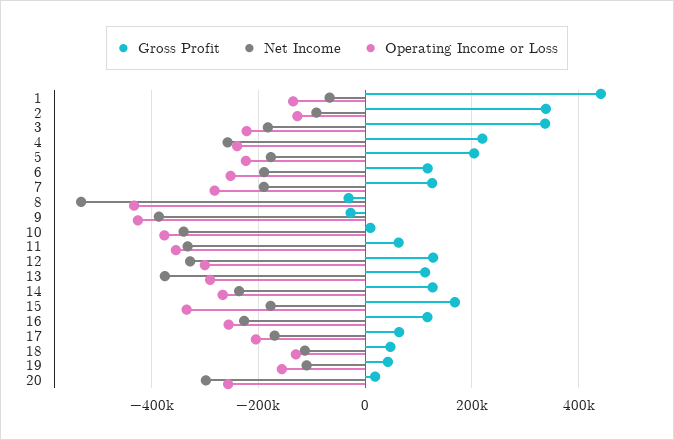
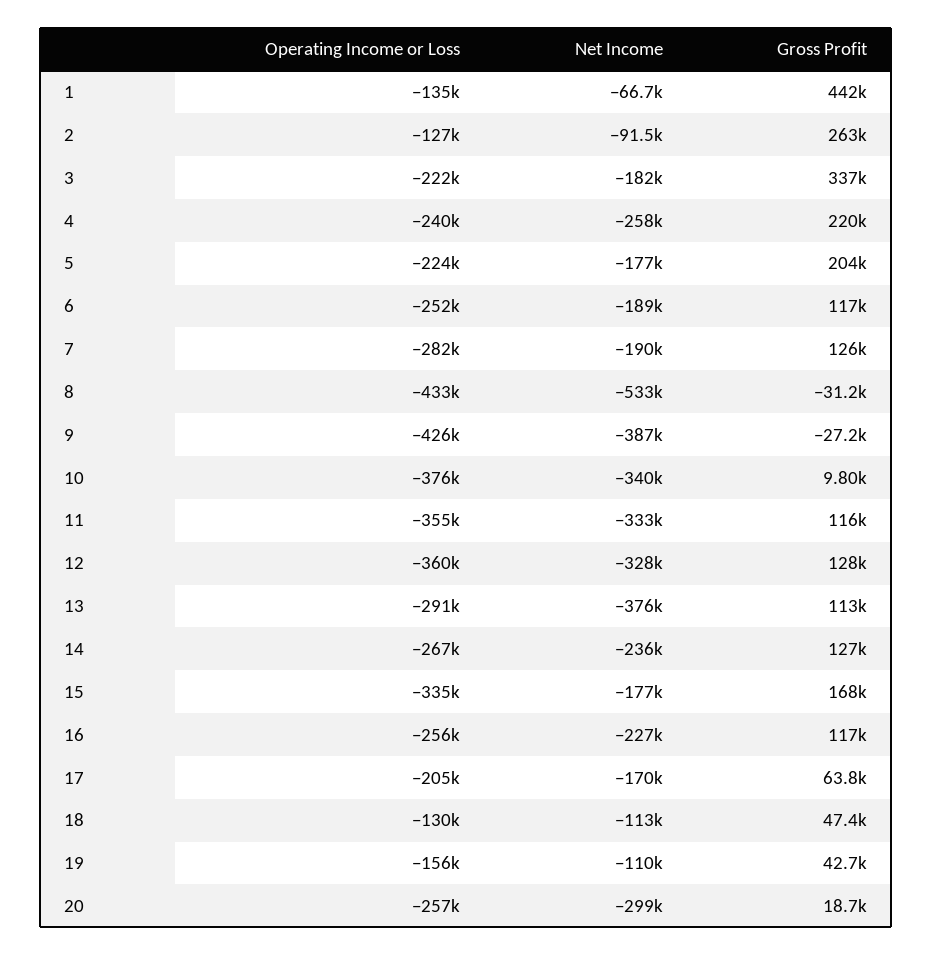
Gross Profit, 2: 340000 -> 263000
Gross Profit, 11: 60000 -> 116000
Operating Income or Loss, 12: -300000 -> -360000

